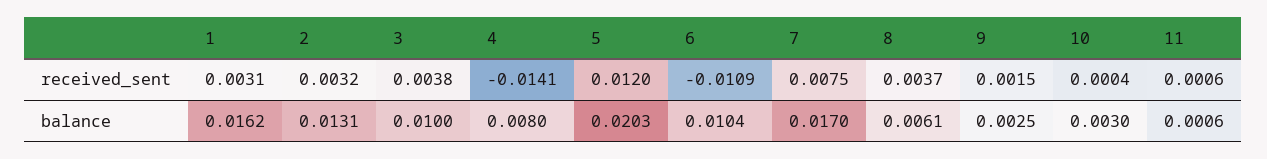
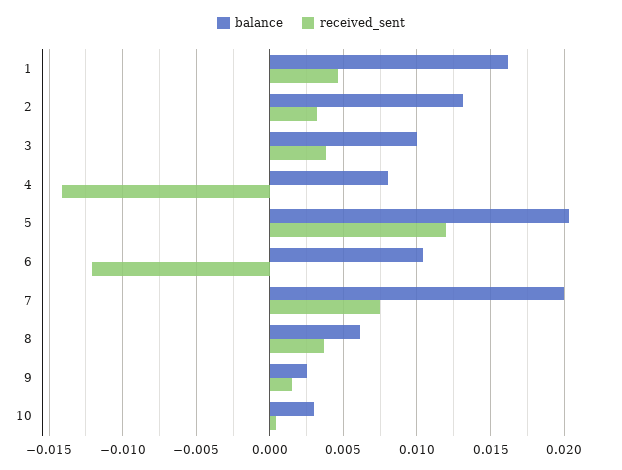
received_sent, 1: 0.0031 -> 0.0045
received_sent, 6: -0.0109 -> -0.012
received_sent, 11: 0.0006 -> none
balance, 7: 0.017 -> 0.02
balance, 11: 0.0006 -> none

